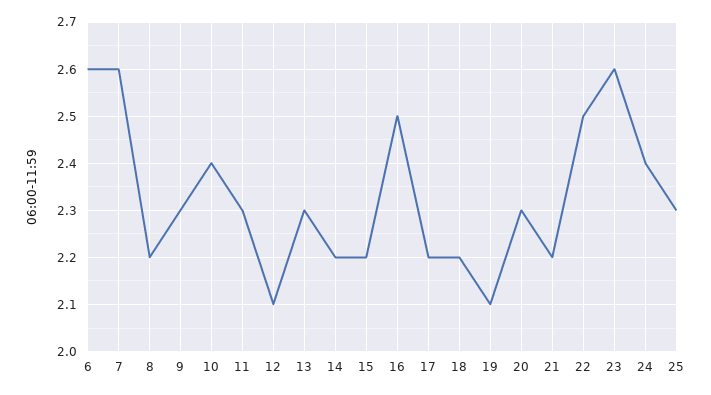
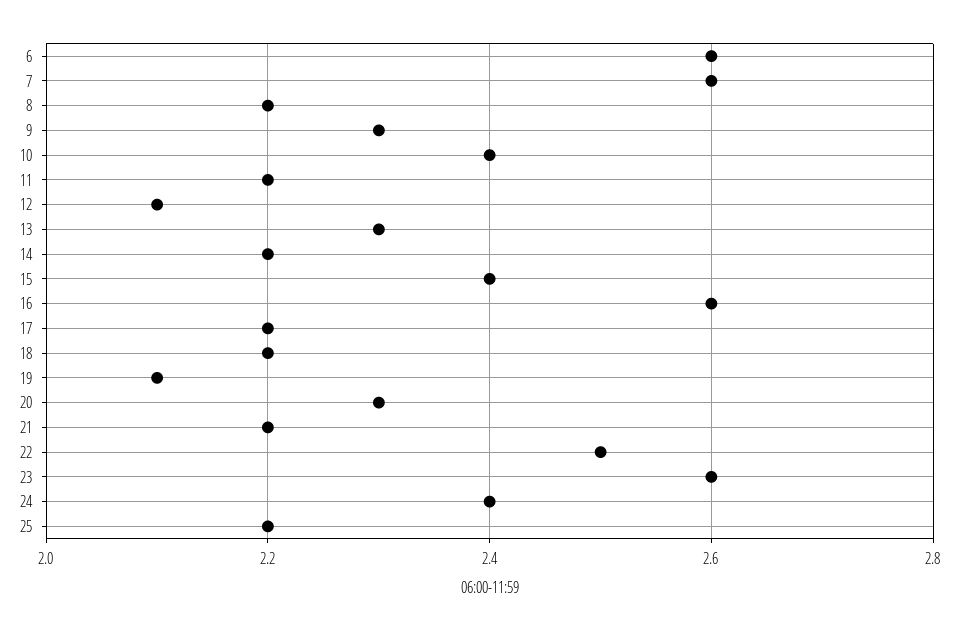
11: 2.3 -> 2.2
15: 2.2 -> 2.4
16: 2.5 -> 2.6
25: 2.3 -> 2.2

